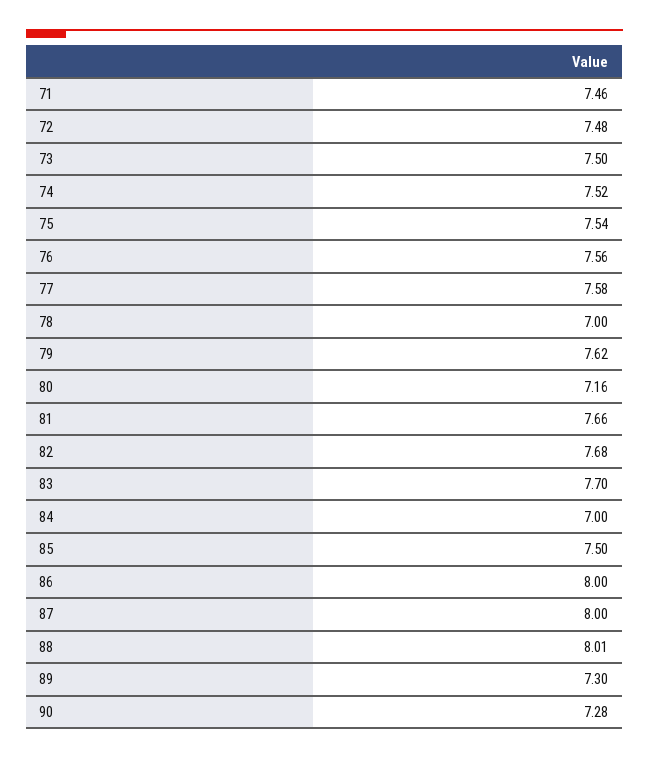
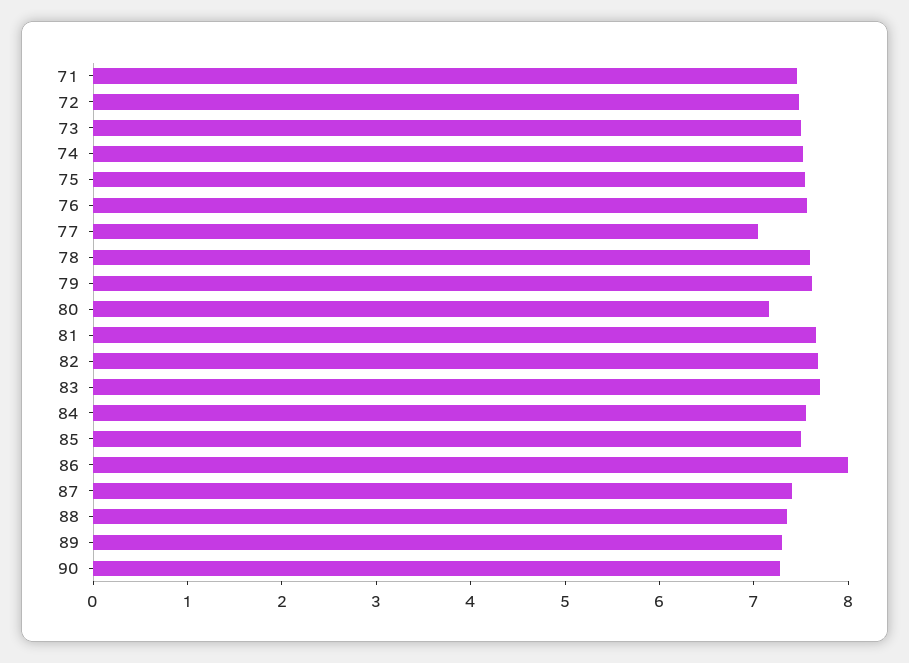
77: 7.58 -> 7
78: 7 -> 7.6
84: 7 -> 7.6
87: 8 -> 7.4
88: 8.01 -> 7.4

